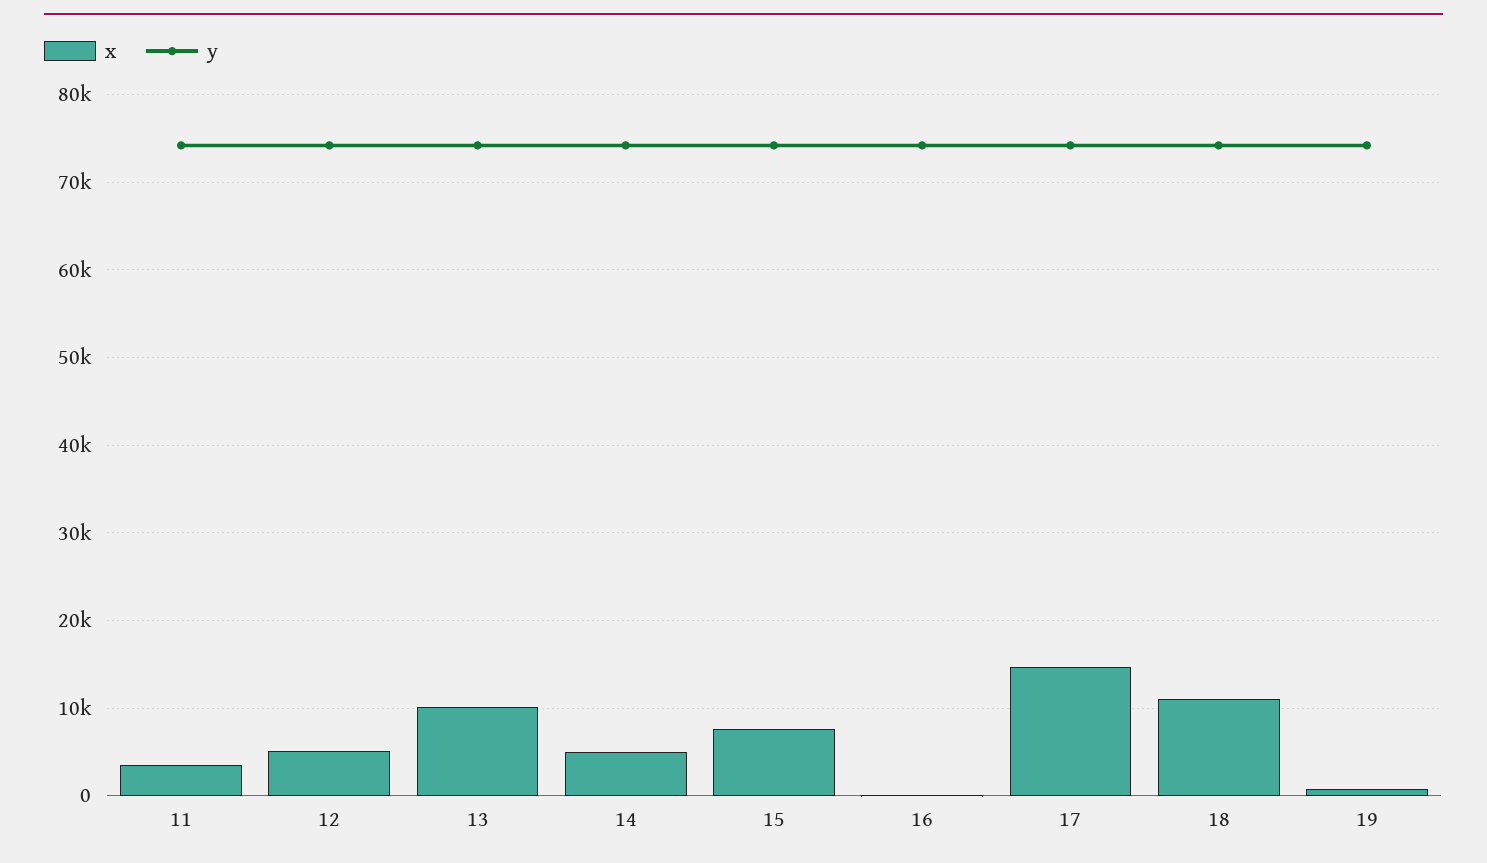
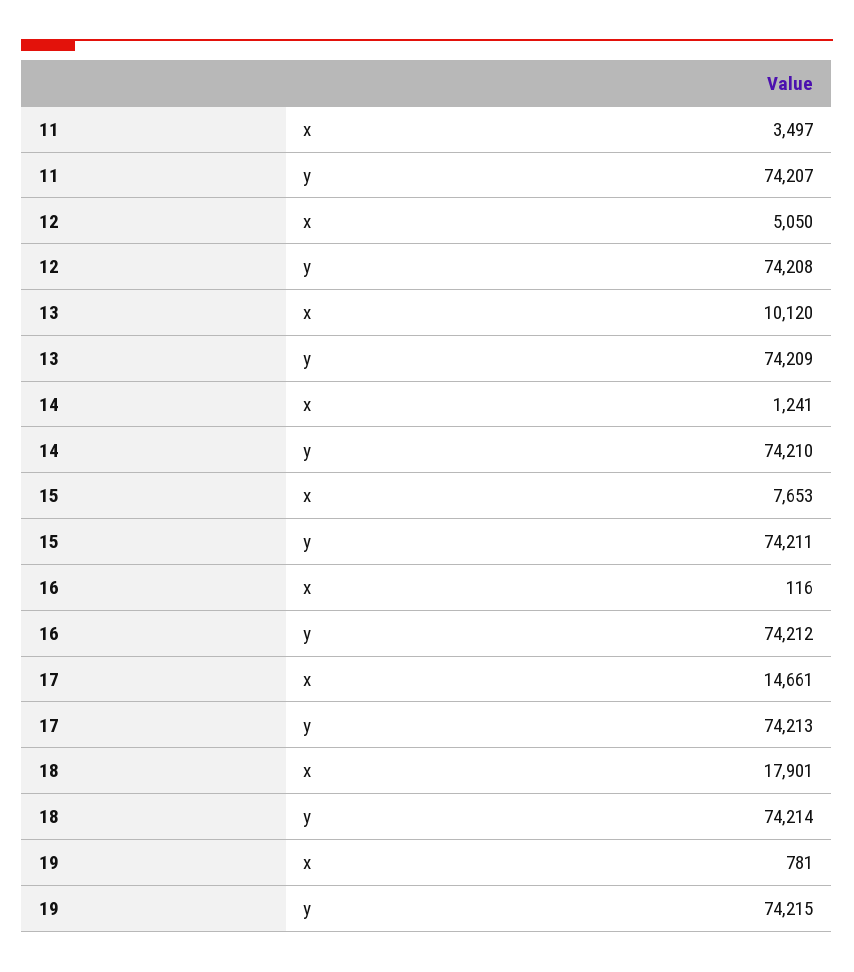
x, 14: 5000 -> 1241
x, 18: 11000 -> 17901

